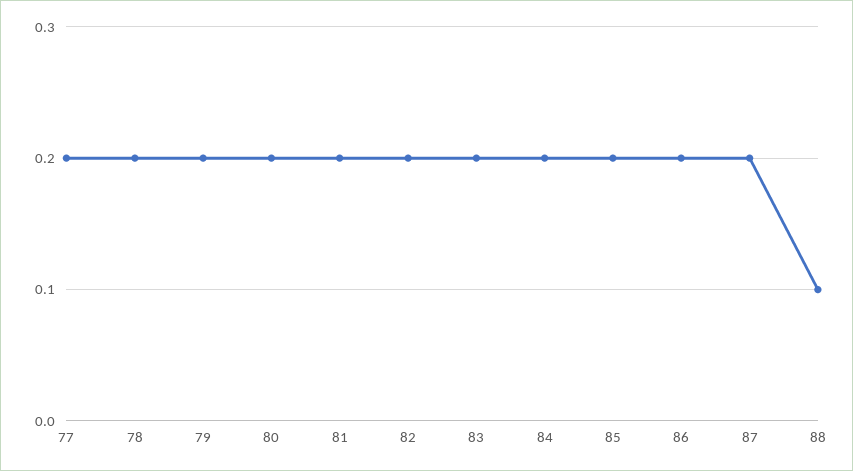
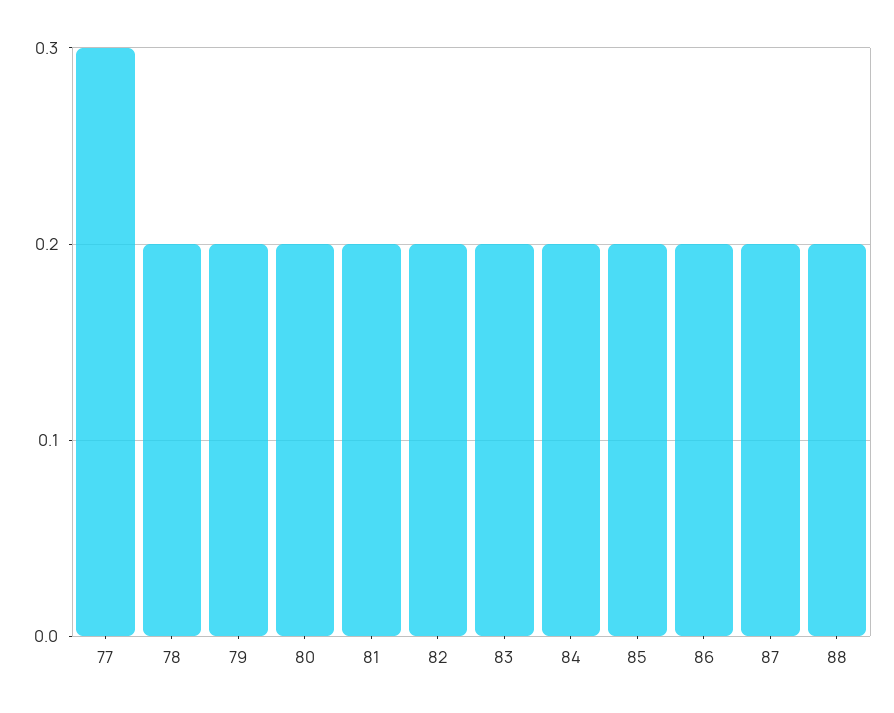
77: 0.2 -> 0.3
88: 0.1 -> 0.2

